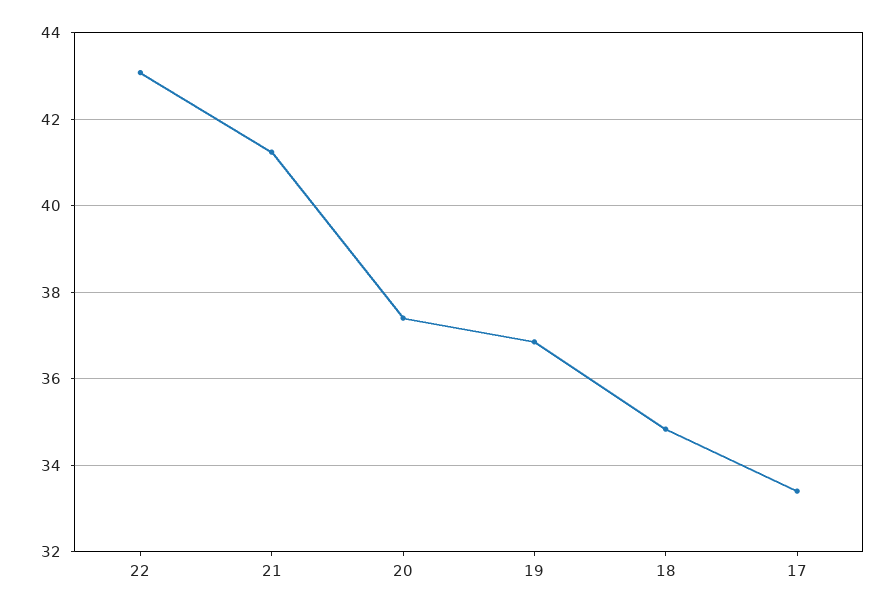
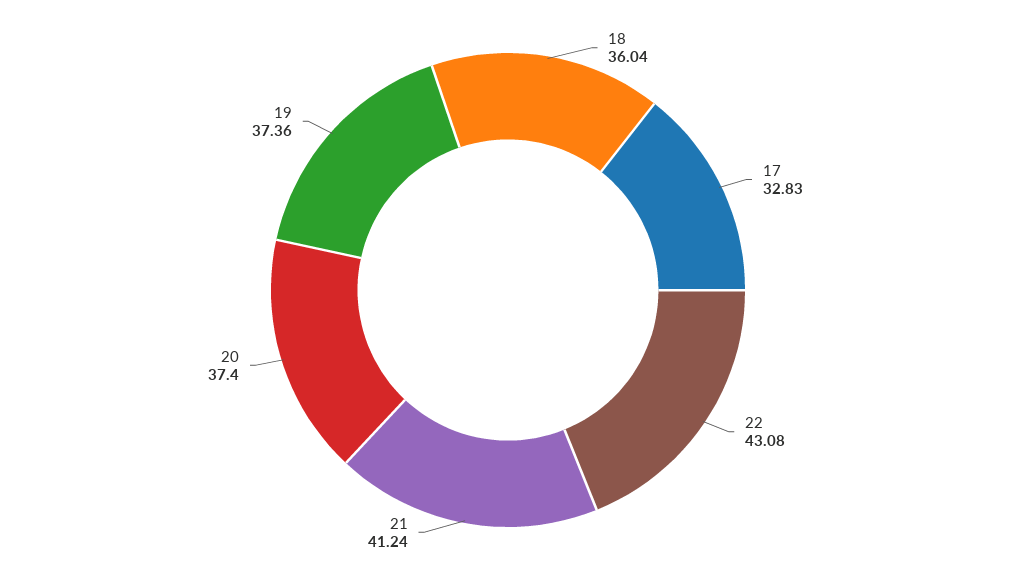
19: 36.8 -> 37.36
18: 34.8 -> 36.04
17: 33.4 -> 32.83

